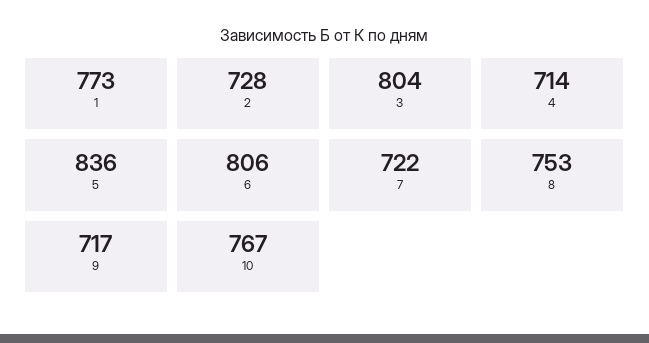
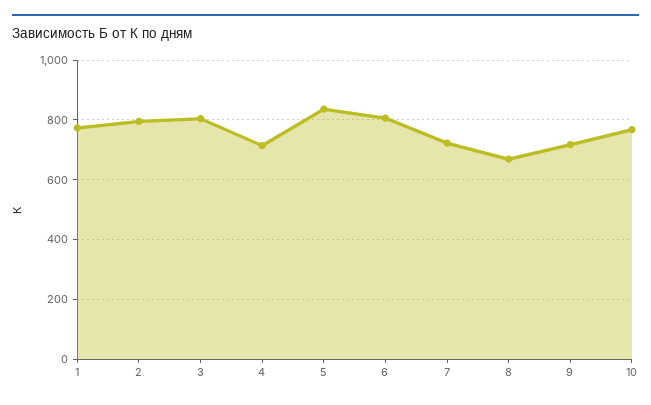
2: 728 -> 800
8: 753 -> 675

